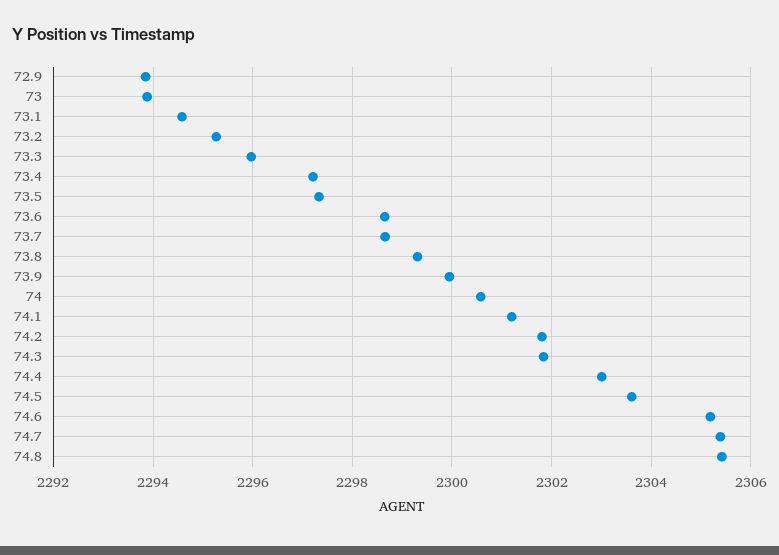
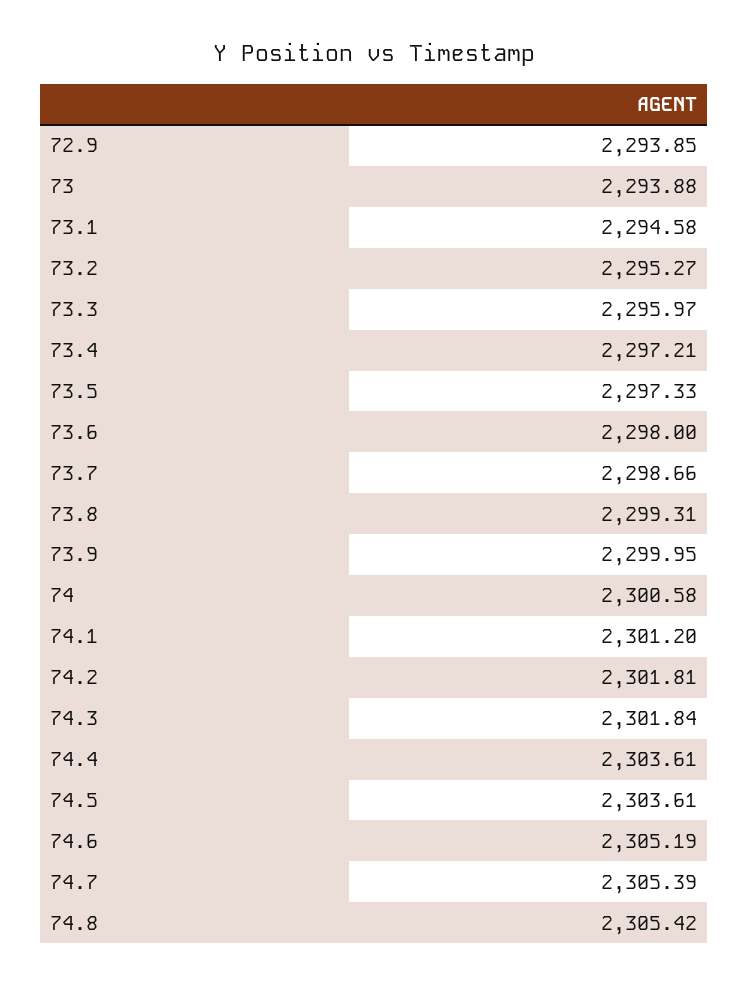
73.6: 2298.6 -> 2298
74.4: 2303 -> 2303.61

